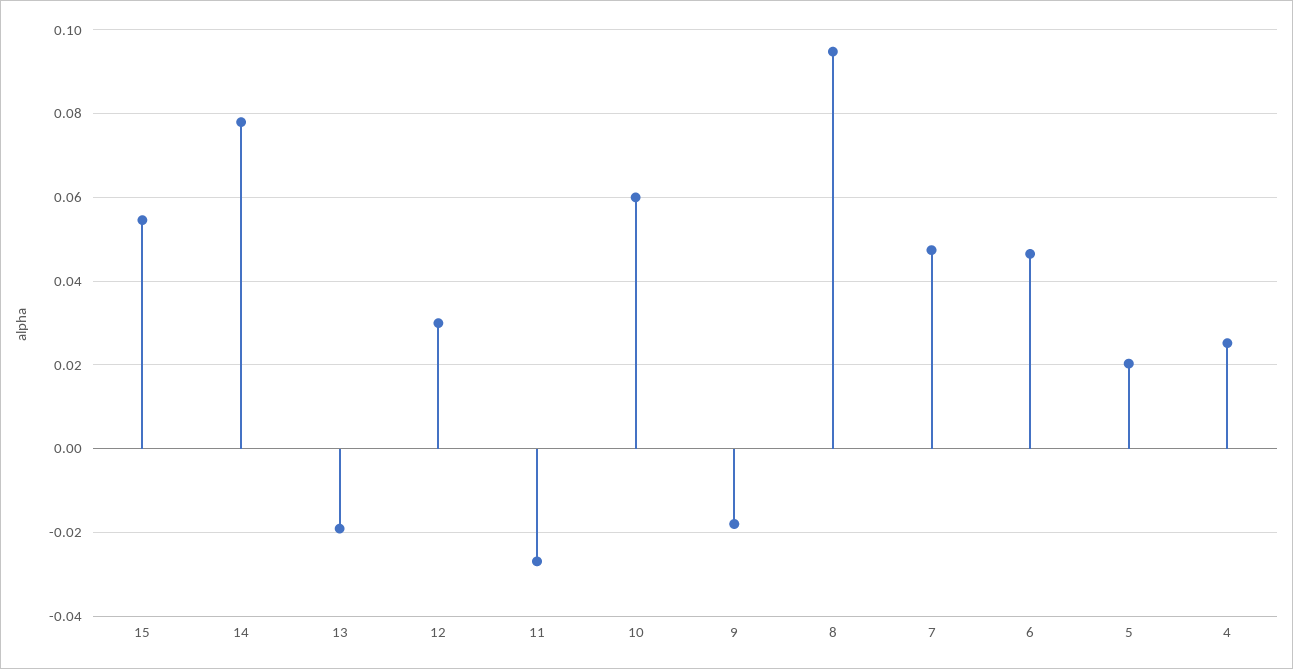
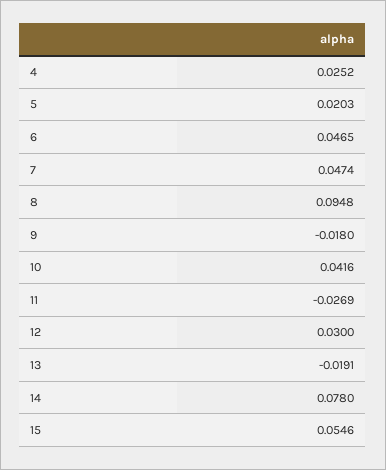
10: 0.06 -> 0.0416

